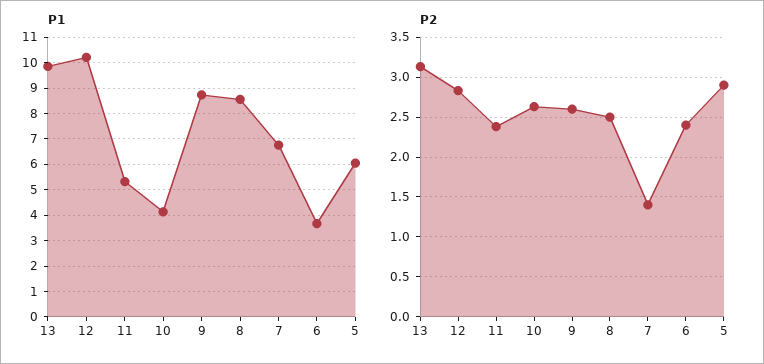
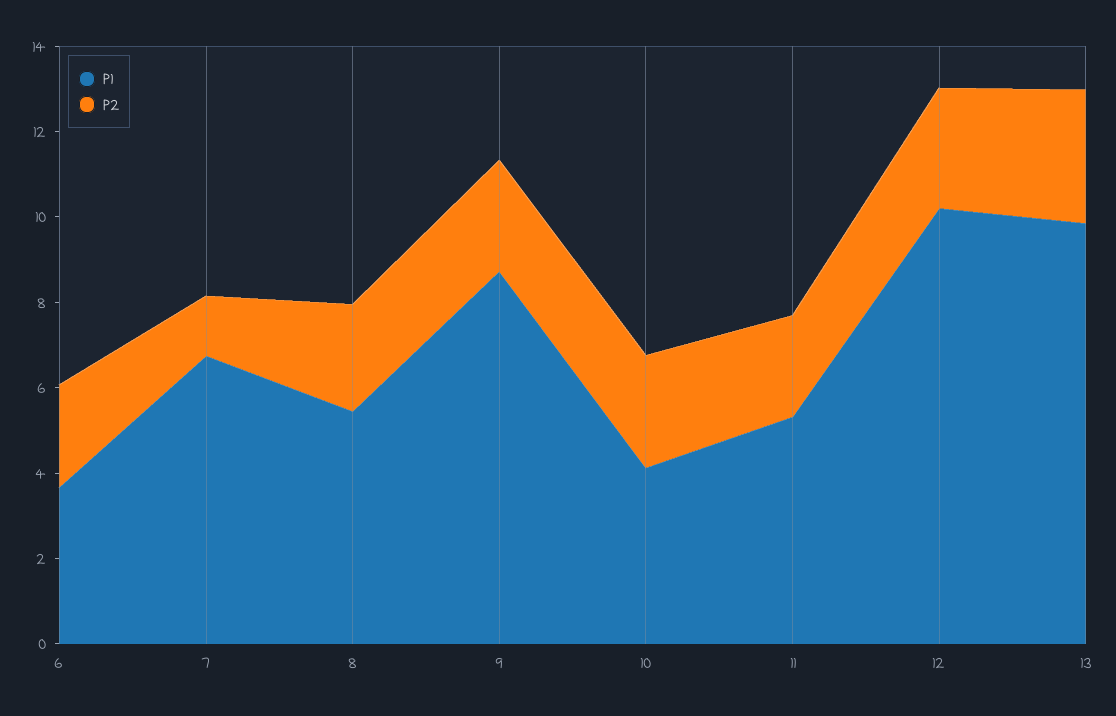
P1, 8: 8.5 -> 5.5
P1, 5: 6 -> none
P2, 5: 2.9 -> none

